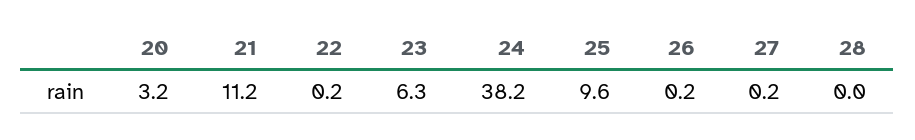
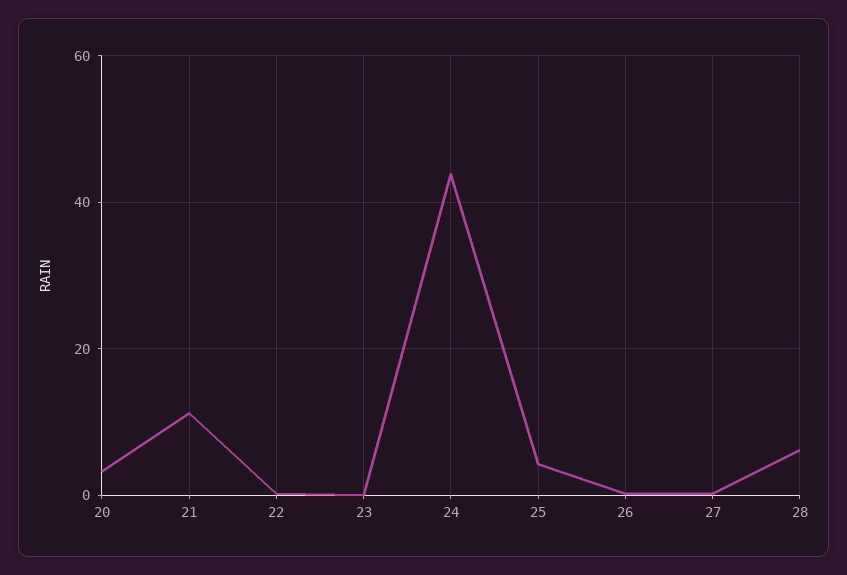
23: 6.3 -> 0
24: 38.2 -> 44
25: 9.6 -> 4
28: 0 -> 6

